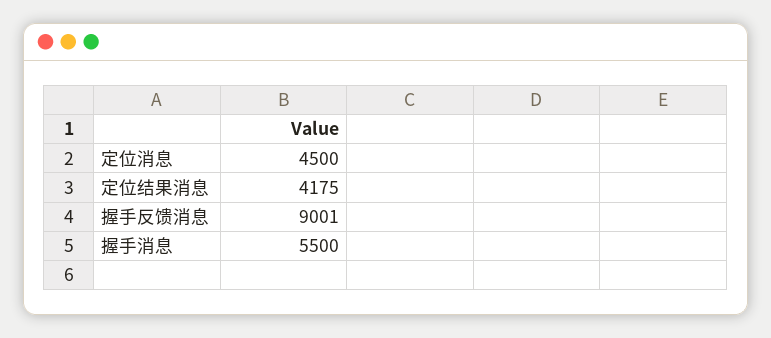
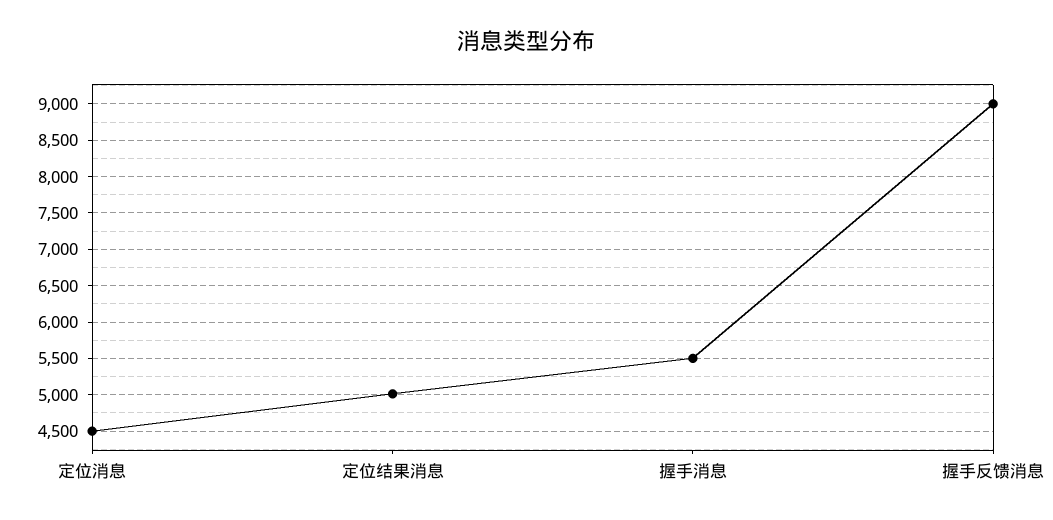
定位结果消息: 4175 -> 5000

